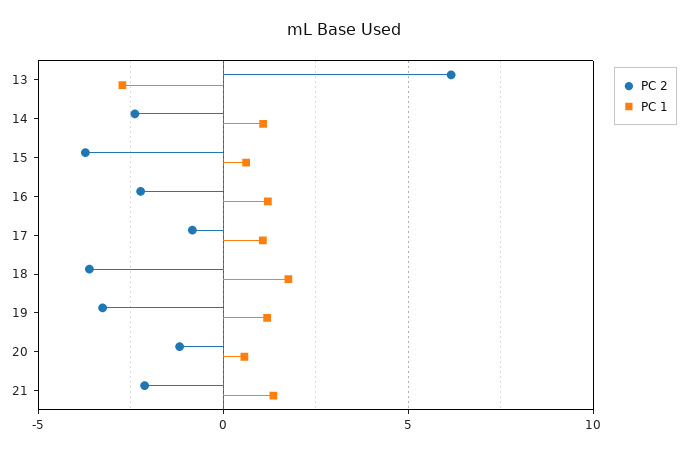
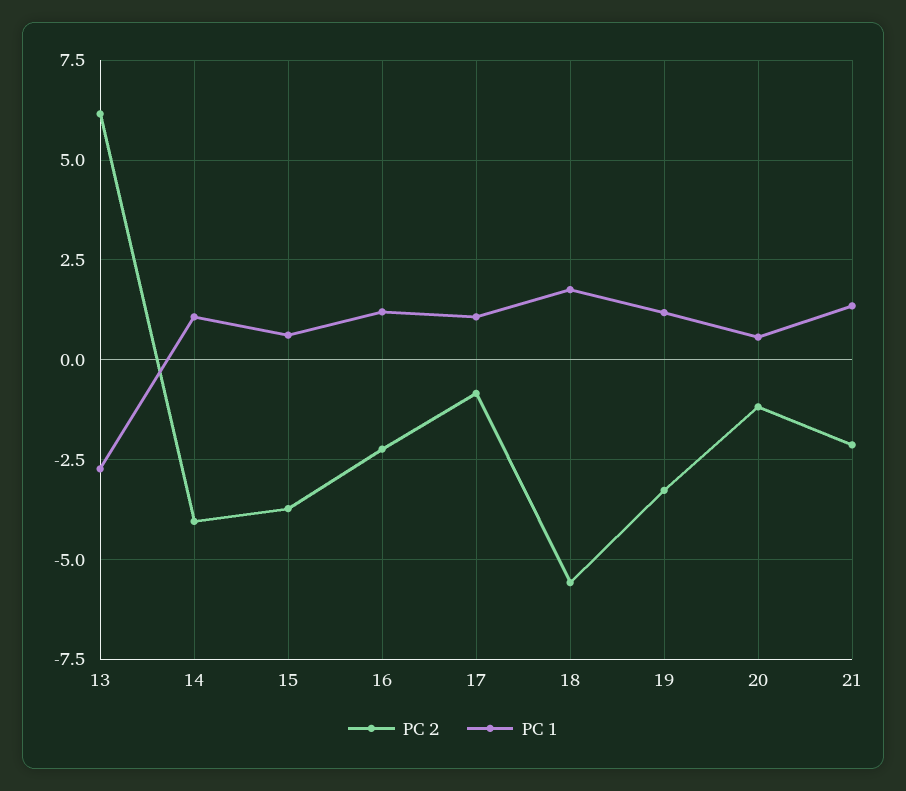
PC 2, 14: -2.5 -> -4
PC 2, 18: -3.5 -> -5.5

